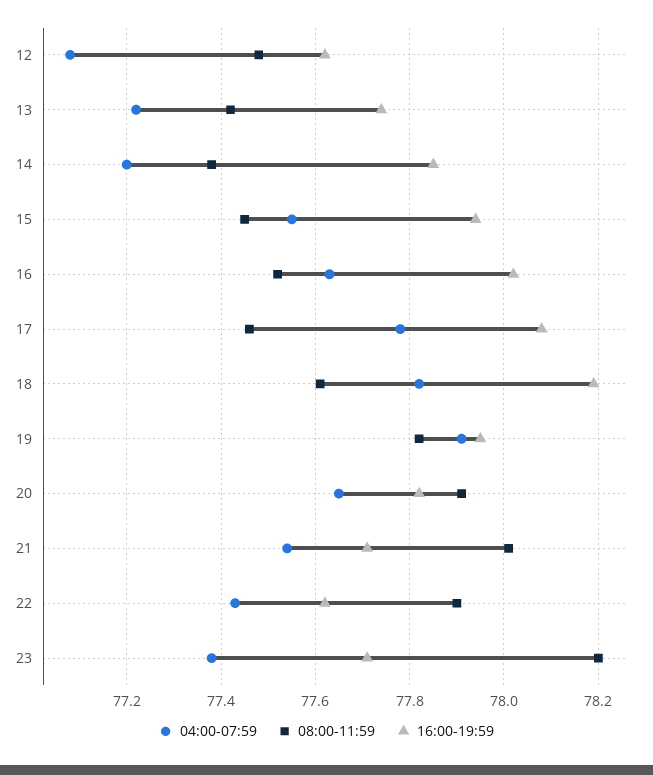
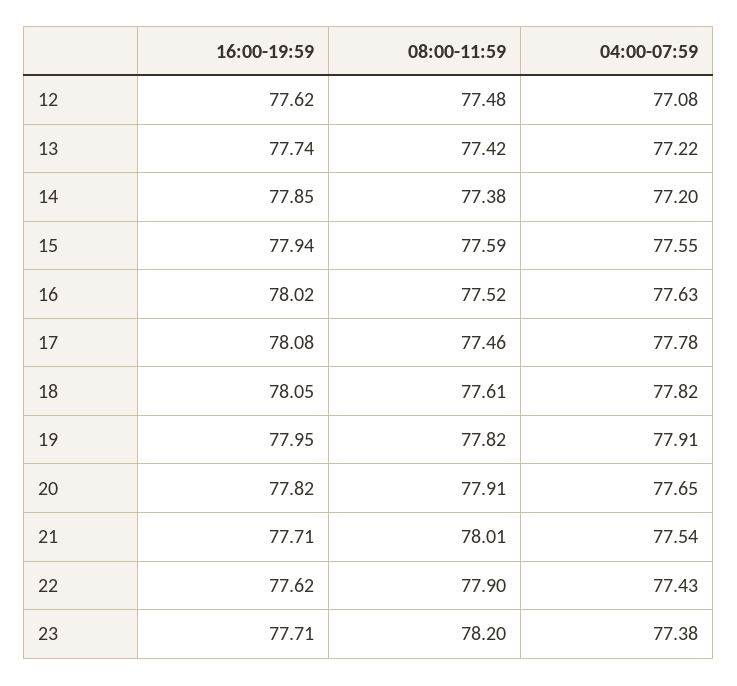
08:00-11:59, 15: 77.45 -> 77.59
16:00-19:59, 18: 78.2 -> 78.05

